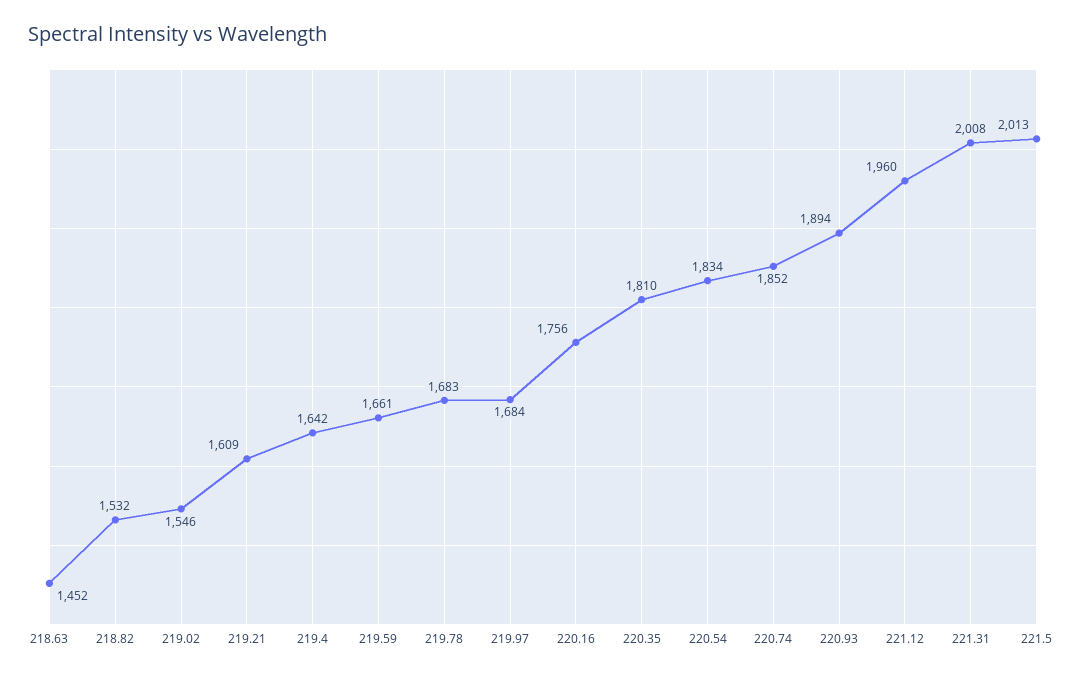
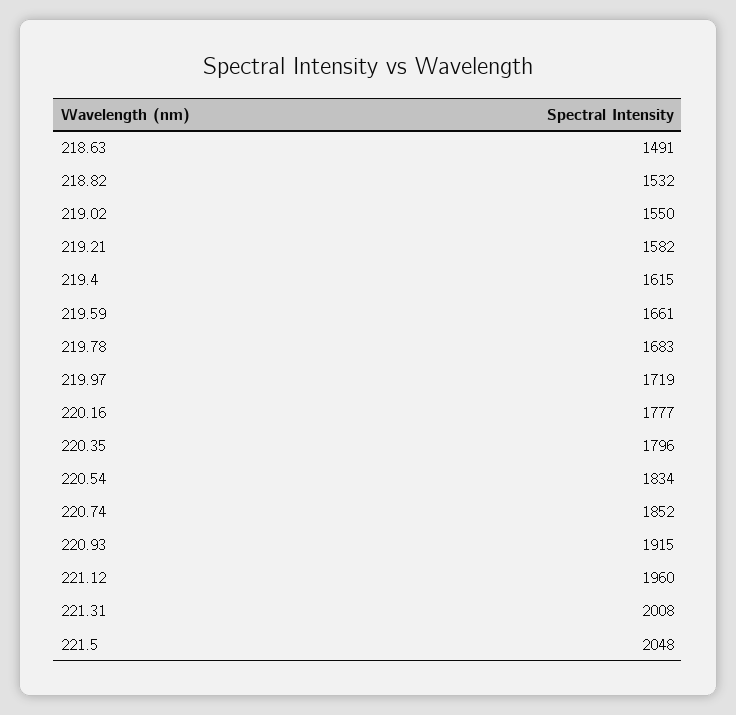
218.63: 1452 -> 1491
219.02: 1546 -> 1550
219.21: 1609 -> 1582
219.4: 1642 -> 1615
219.97: 1684 -> 1719
220.16: 1756 -> 1777
220.35: 1810 -> 1796
220.93: 1894 -> 1915
221.5: 2013 -> 2048

